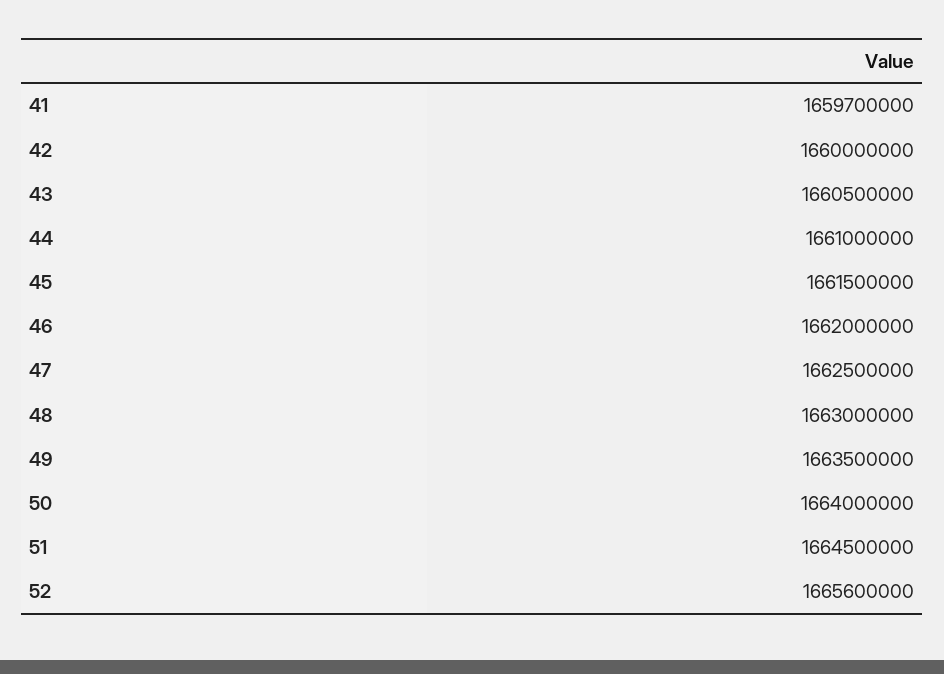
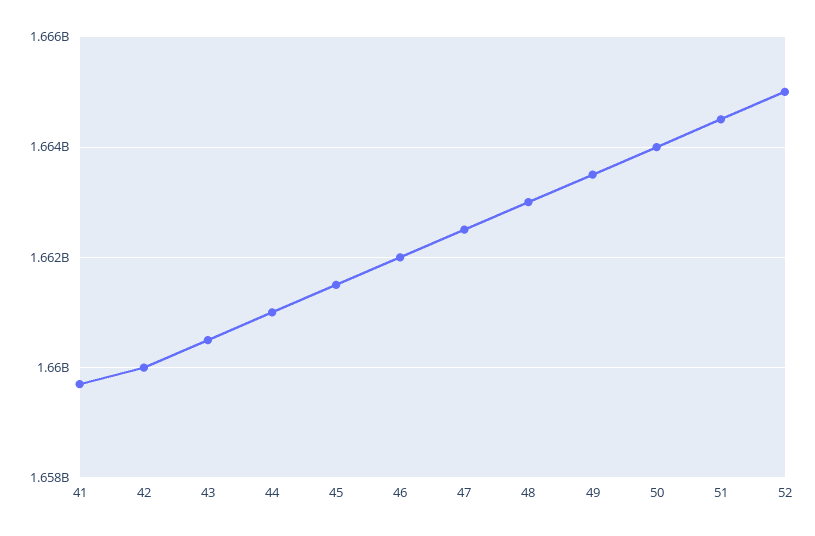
52: 1665600000 -> 1665000000

